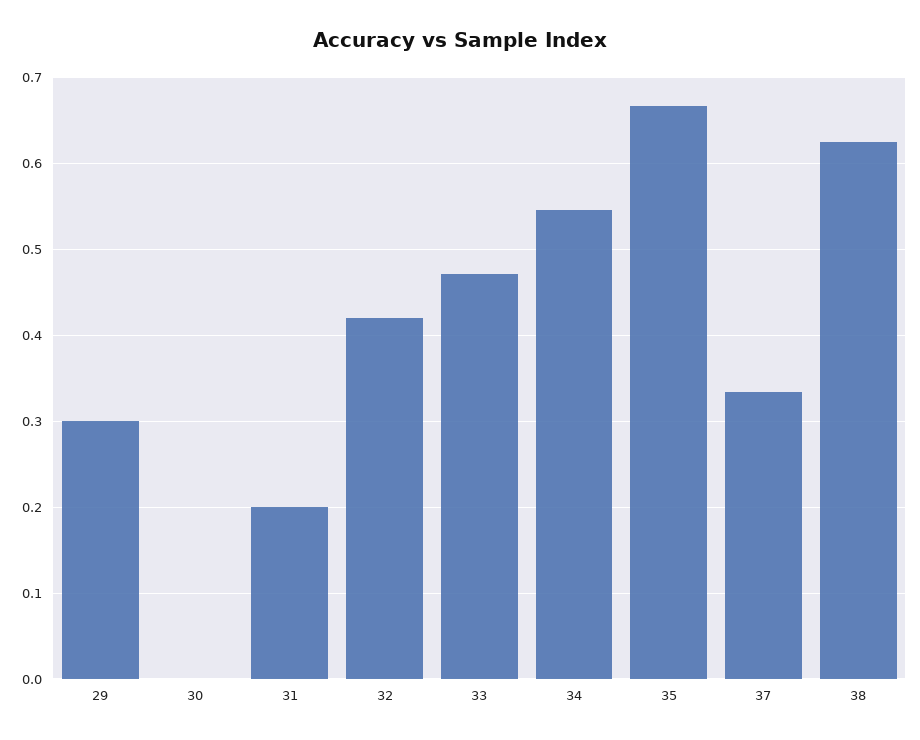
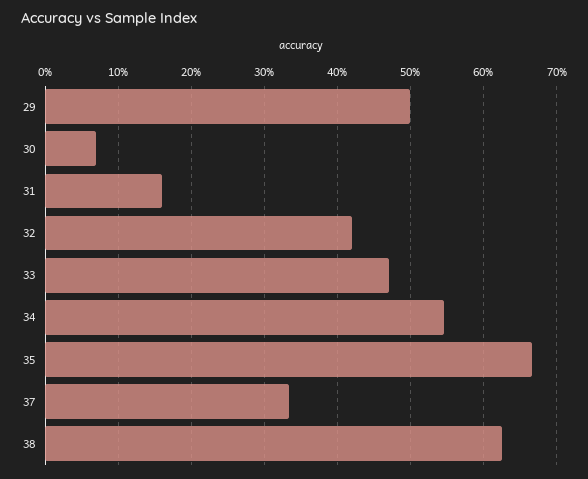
29: 0.3 -> 0.5
30: 0 -> 0.07
31: 0.2 -> 0.16

